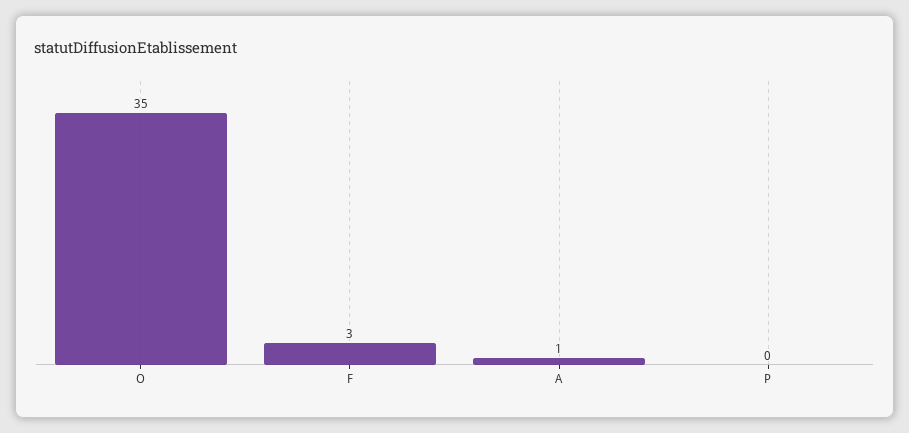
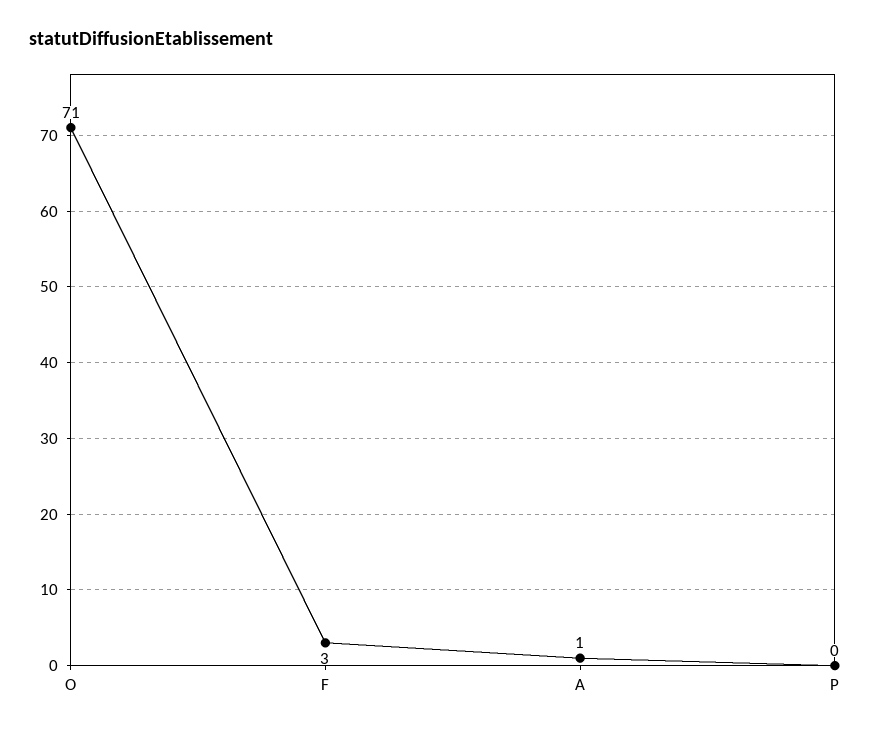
O: 35 -> 71

